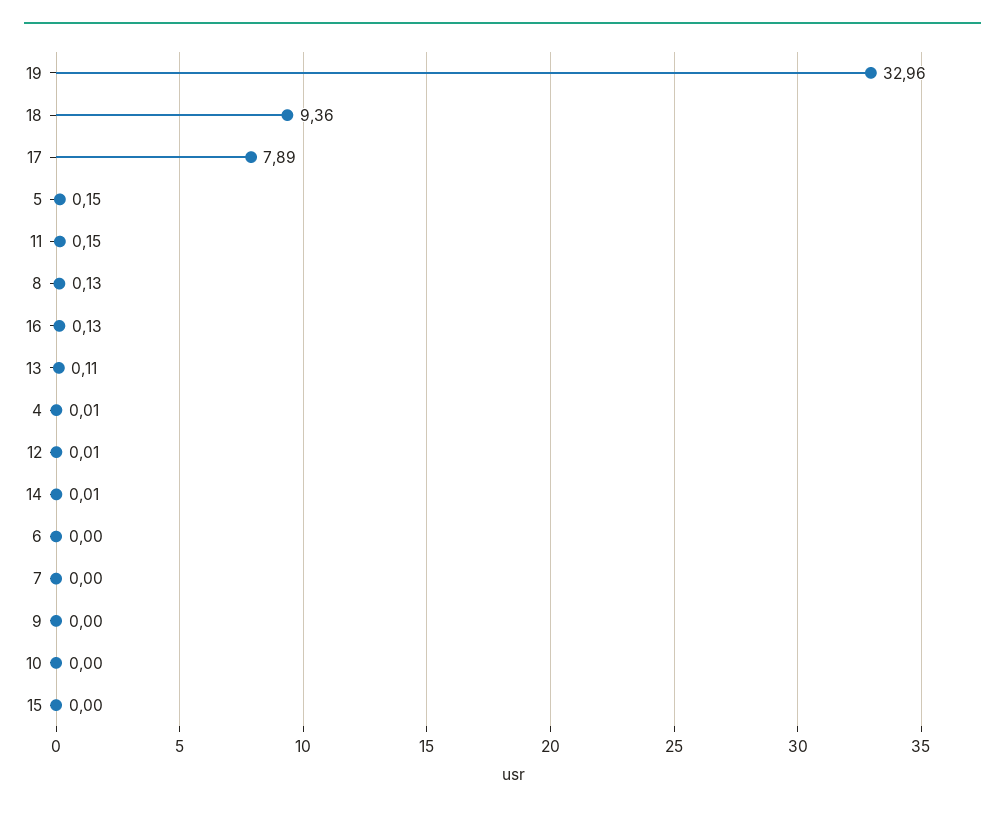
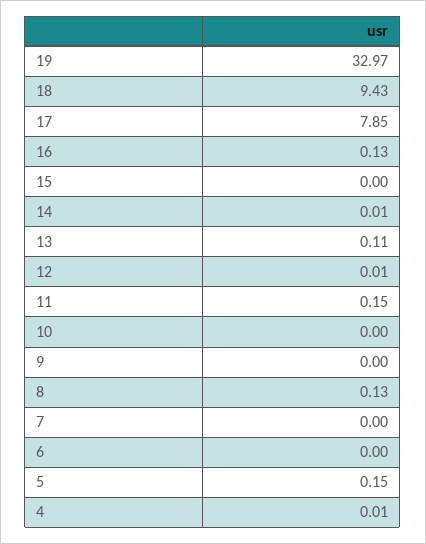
19: 32.96 -> 32.97
18: 9.36 -> 9.43
17: 7.89 -> 7.85

